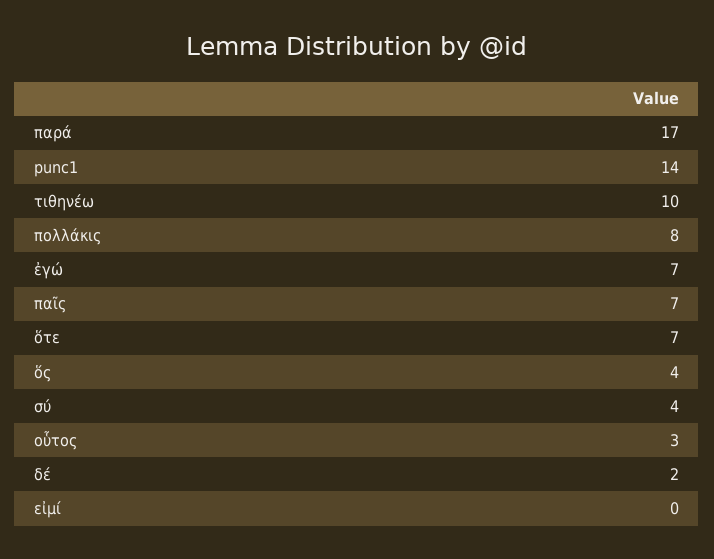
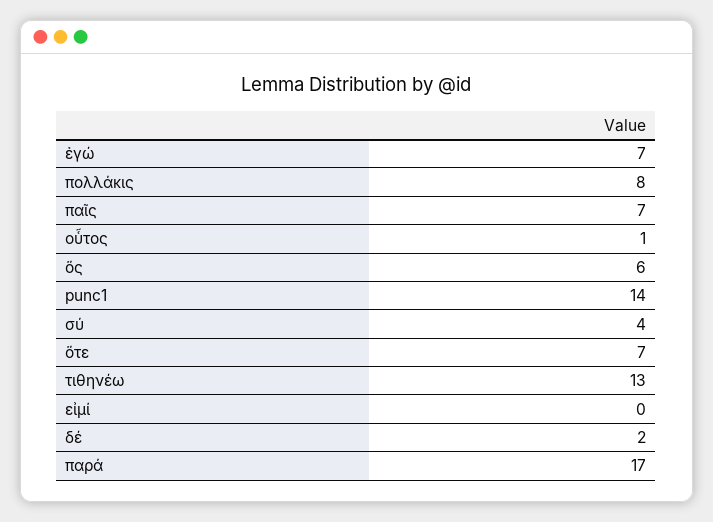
τιθηνέω: 10 -> 13
ὅς: 4 -> 6
οὗτος: 3 -> 1

